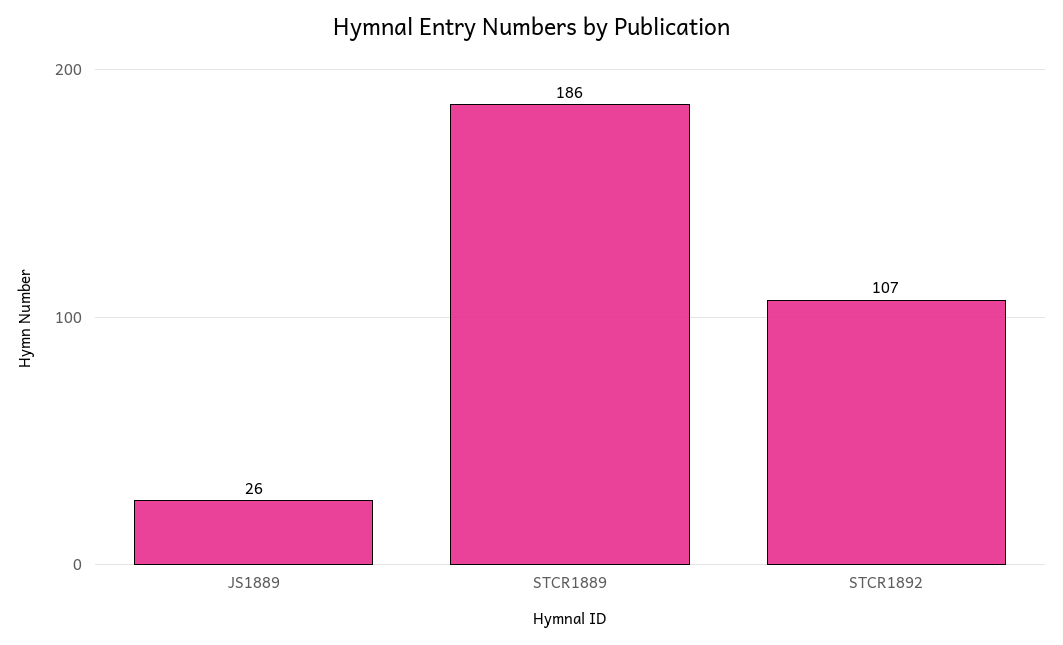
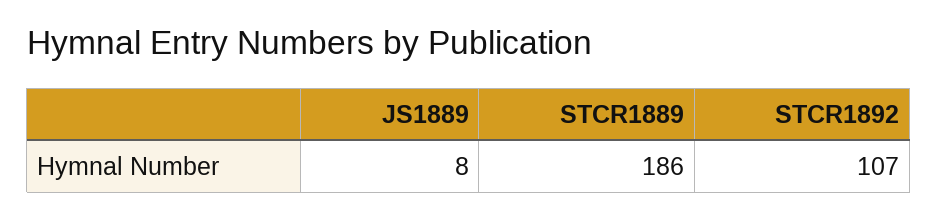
JS1889: 26 -> 8

